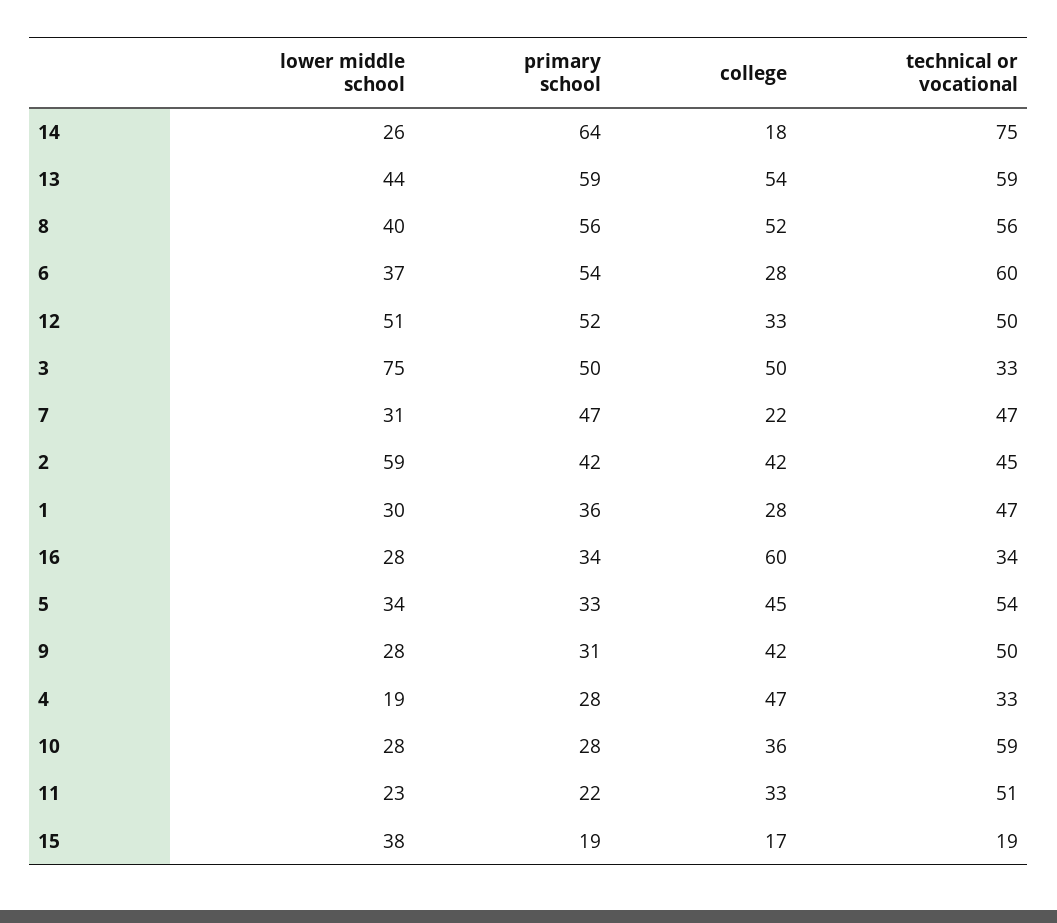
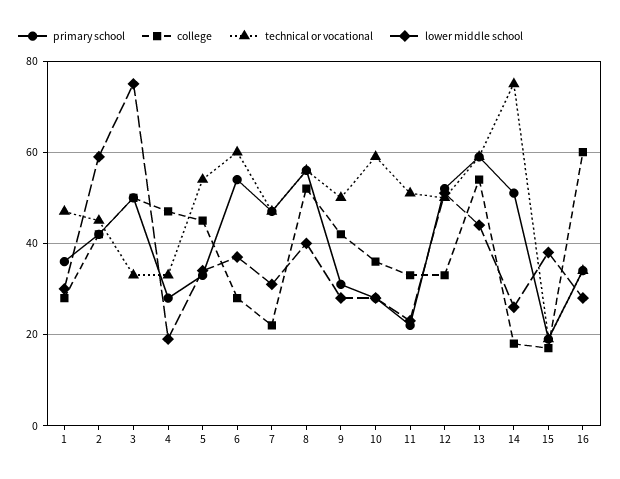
primary school, 14: 64 -> 50

